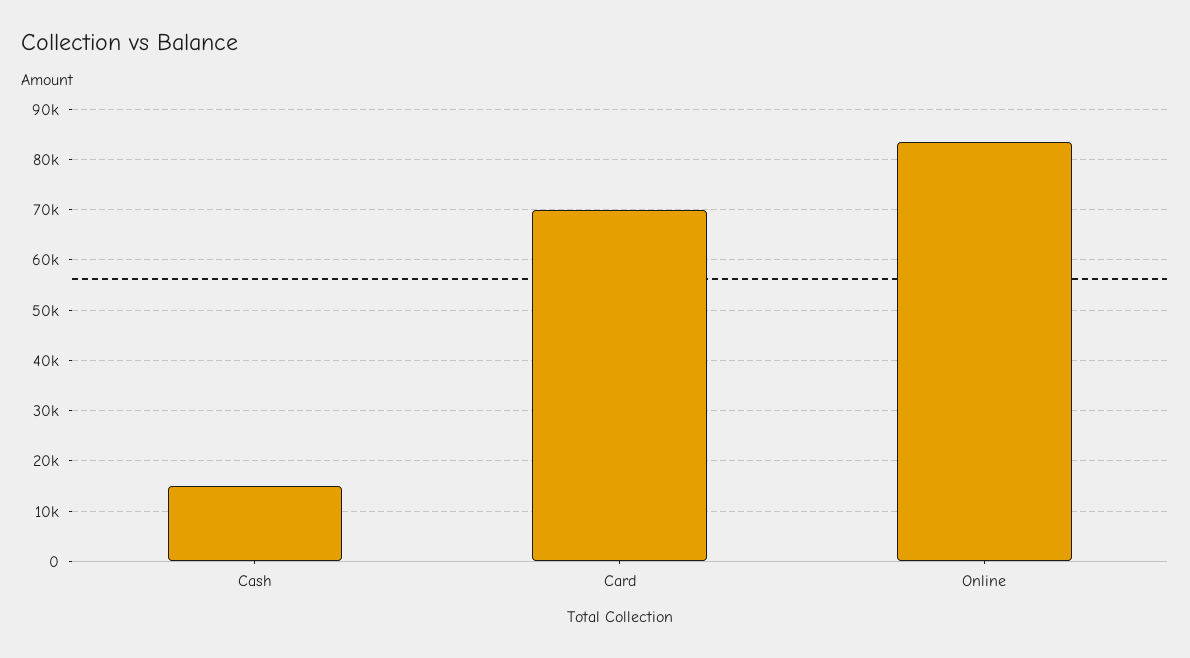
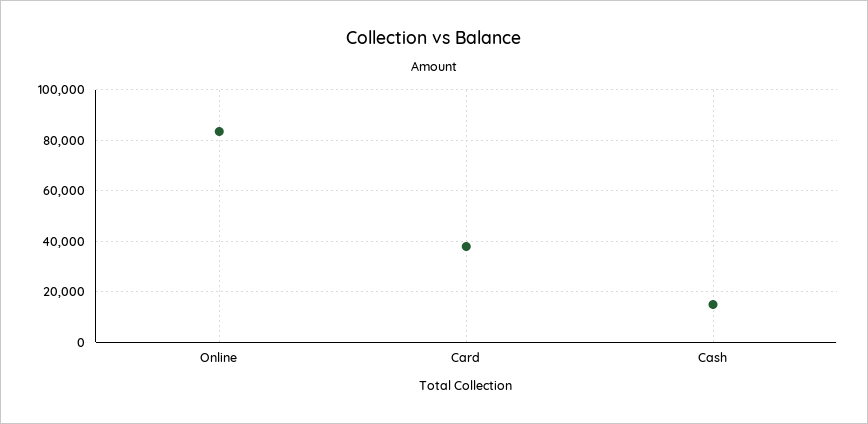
Card: 70000 -> 37500

